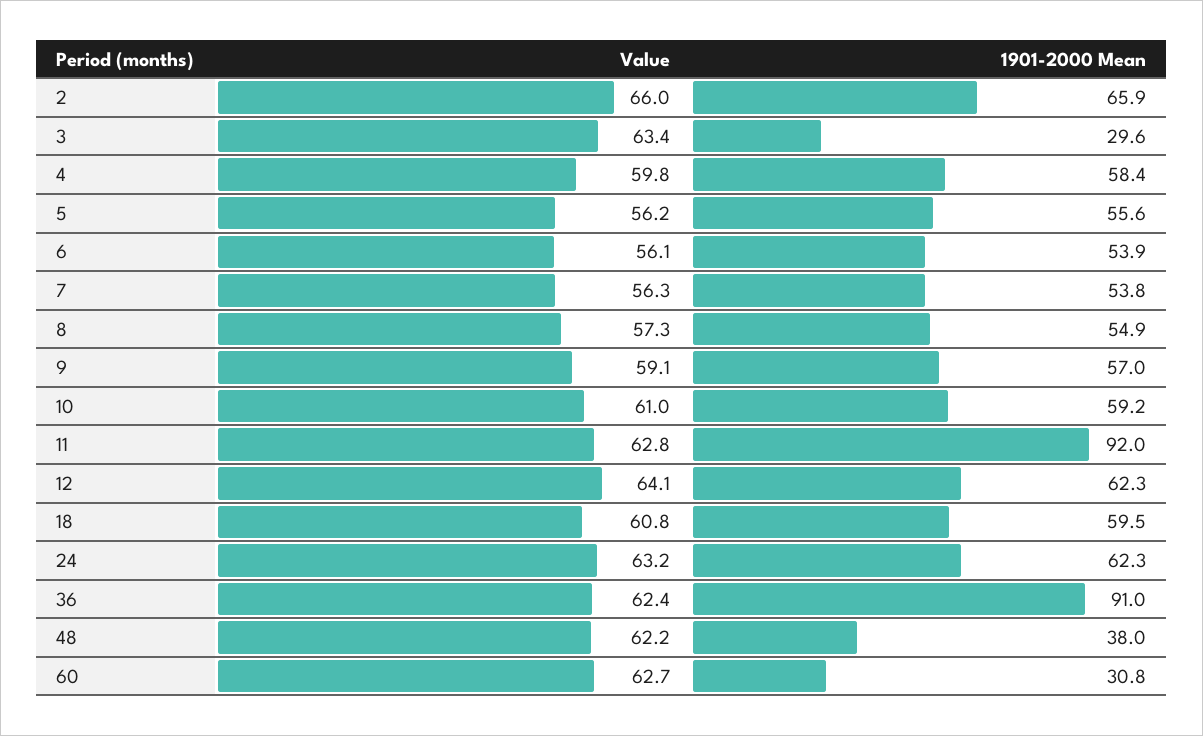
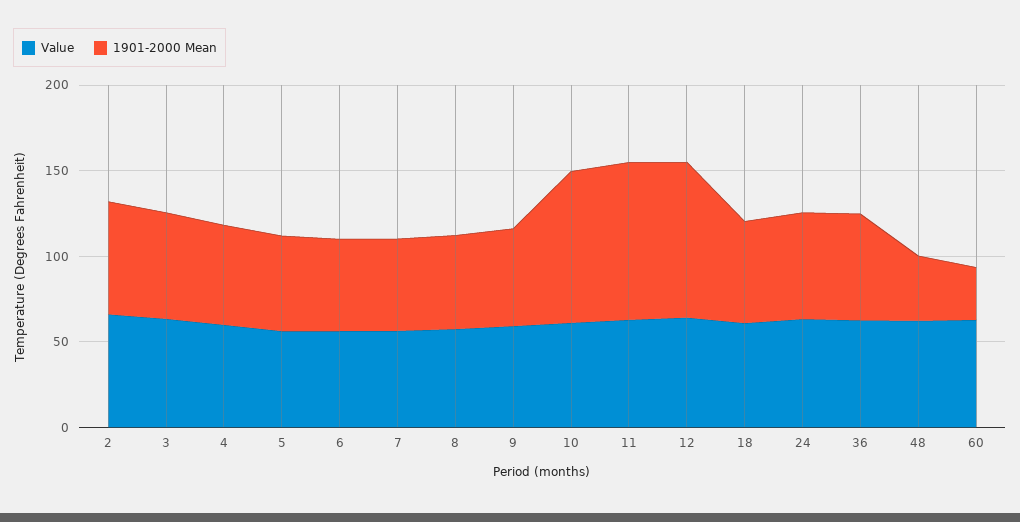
1901-2000 Mean, 3: 29.6 -> 60
1901-2000 Mean, 10: 59.2 -> 90
1901-2000 Mean, 12: 62.3 -> 90
1901-2000 Mean, 36: 91 -> 60

